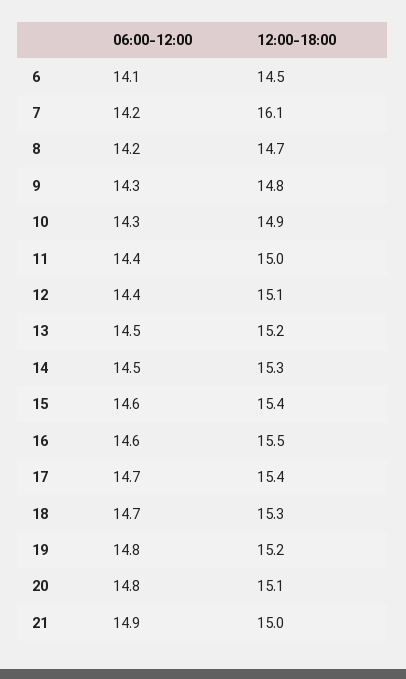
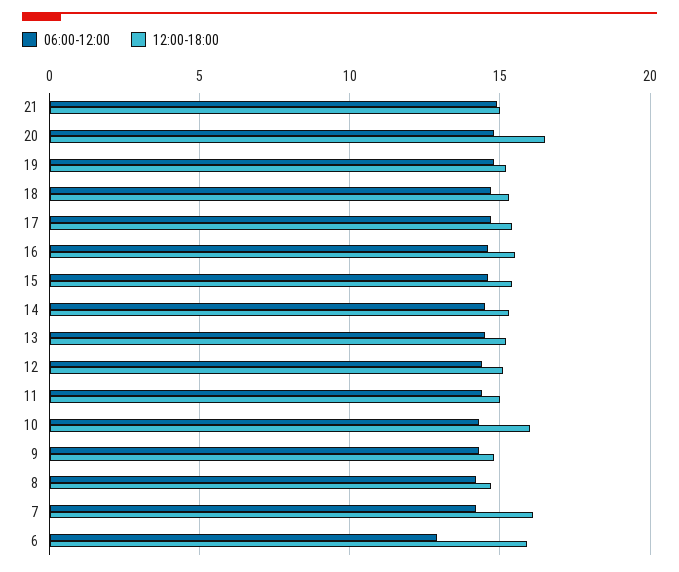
06:00-12:00, 6: 14.1 -> 13
12:00-18:00, 6: 14.5 -> 16
12:00-18:00, 10: 14.9 -> 16
12:00-18:00, 20: 15.1 -> 16.5

